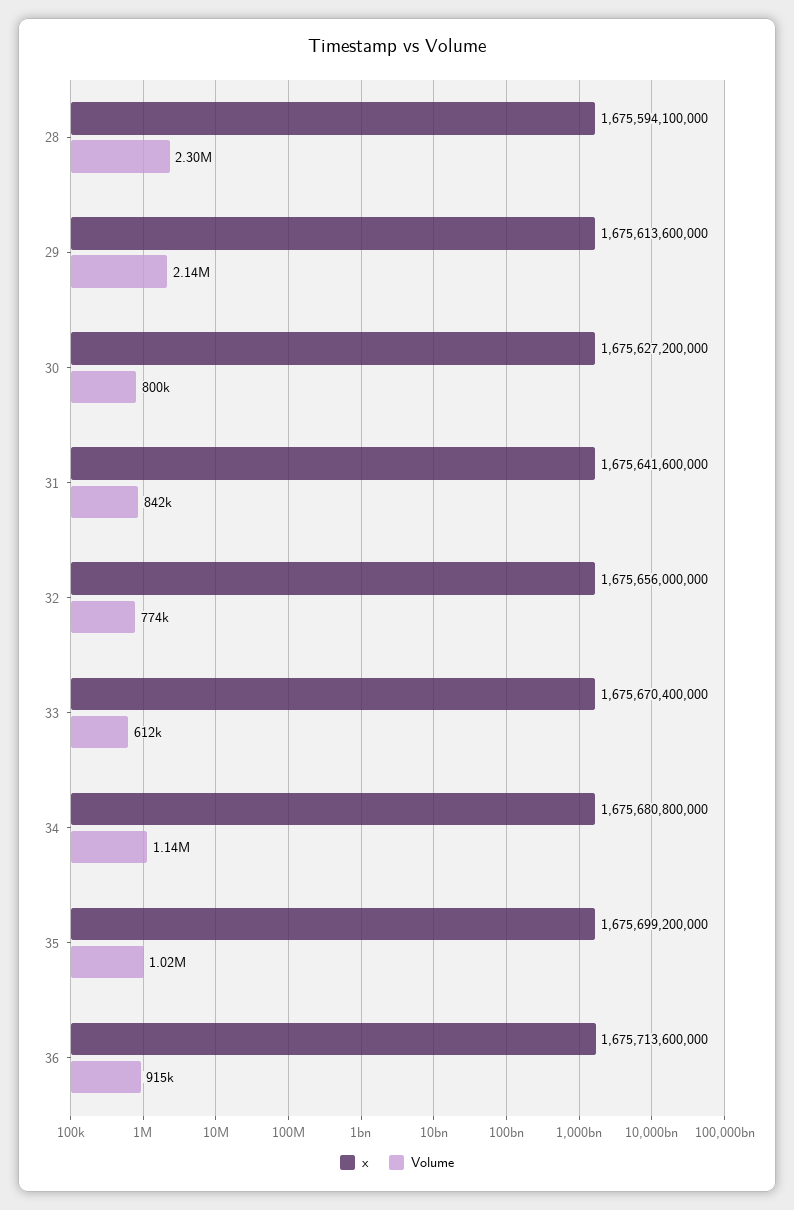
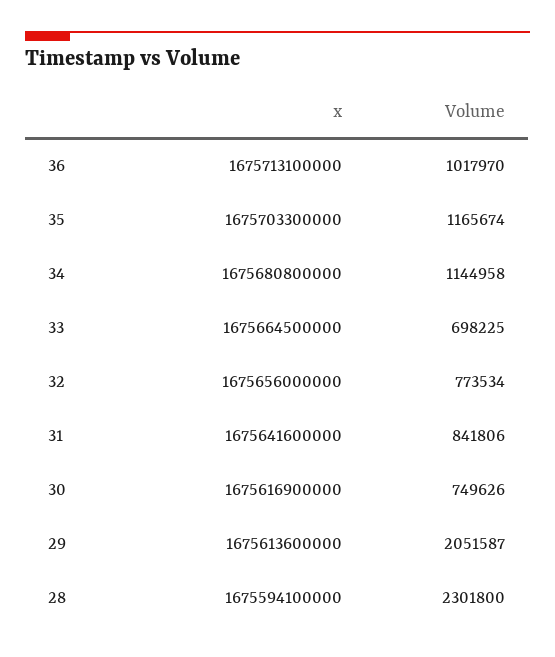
Volume, 29: 2140000 -> 2051587
x, 30: 1675627200000 -> 1675616900000
Volume, 30: 800000 -> 749626
x, 33: 1675670400000 -> 1675664500000
Volume, 33: 612000 -> 698225
x, 35: 1675699200000 -> 1675703300000
Volume, 35: 1020000 -> 1165674
x, 36: 1675713600000 -> 1675713100000
Volume, 36: 915000 -> 1017970

